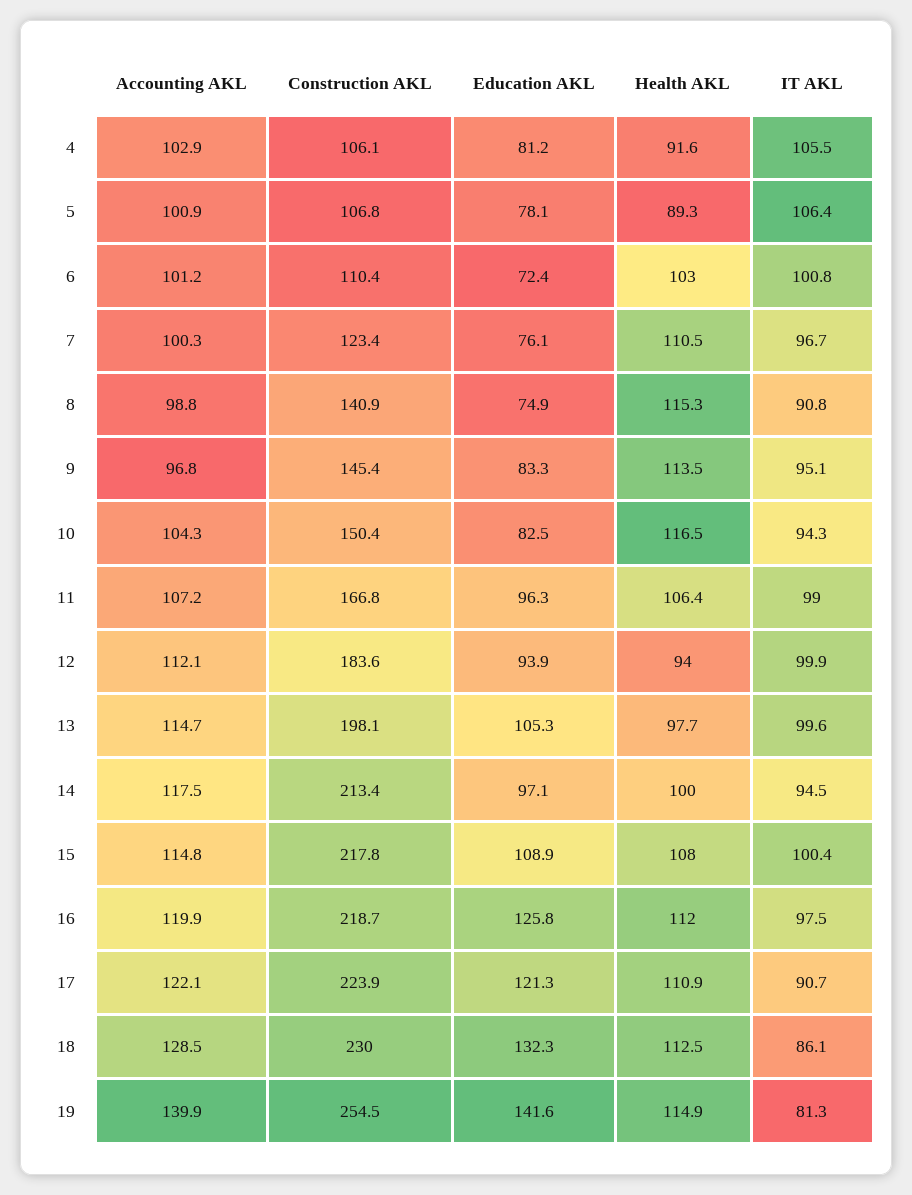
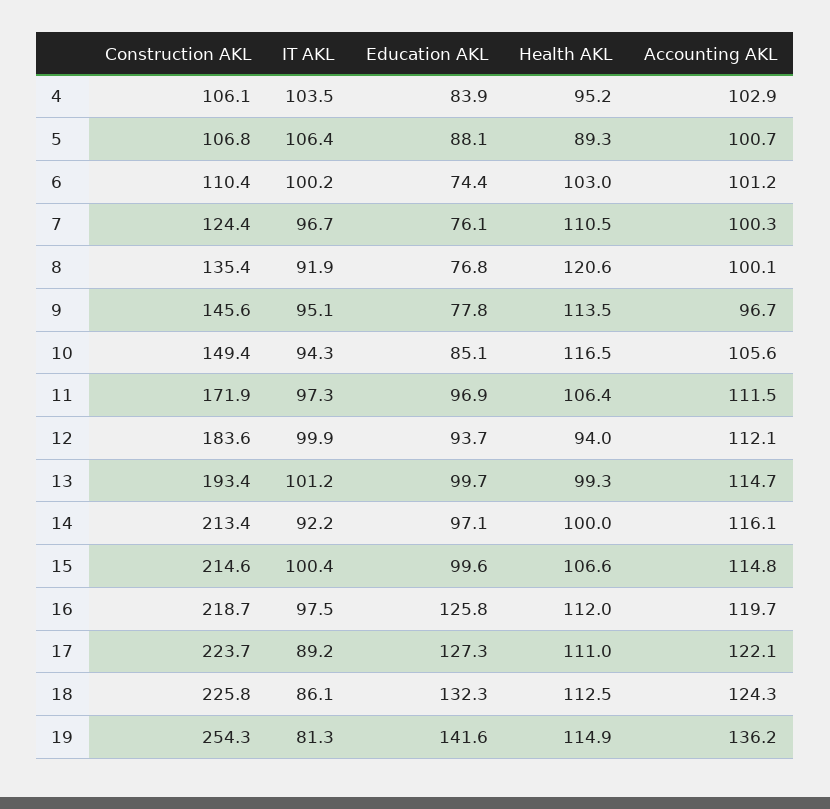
Education AKL, 4: 81.2 -> 83.9
Health AKL, 4: 91.6 -> 95.2
IT AKL, 4: 105.5 -> 103.5
Accounting AKL, 5: 100.9 -> 100.7
Education AKL, 5: 78.1 -> 88.1
Education AKL, 6: 72.4 -> 74.4
IT AKL, 6: 100.8 -> 100.2
Construction AKL, 7: 123.4 -> 124.4
Accounting AKL, 8: 98.8 -> 100.1
Construction AKL, 8: 140.9 -> 135.4
Education AKL, 8: 74.9 -> 76.8
Health AKL, 8: 115.3 -> 120.6
IT AKL, 8: 90.8 -> 91.9
Accounting AKL, 9: 96.8 -> 96.7
Construction AKL, 9: 145.4 -> 145.6
Education AKL, 9: 83.3 -> 77.8
Accounting AKL, 10: 104.3 -> 105.6
Construction AKL, 10: 150.4 -> 149.4
Education AKL, 10: 82.5 -> 85.1
Accounting AKL, 11: 107.2 -> 111.5
Construction AKL, 11: 166.8 -> 171.9
Education AKL, 11: 96.3 -> 96.9
IT AKL, 11: 99 -> 97.3
Education AKL, 12: 93.9 -> 93.7
Construction AKL, 13: 198.1 -> 193.4
Education AKL, 13: 105.3 -> 99.7
Health AKL, 13: 97.7 -> 99.3
IT AKL, 13: 99.6 -> 101.2
Accounting AKL, 14: 117.5 -> 116.1
IT AKL, 14: 94.5 -> 92.2
Construction AKL, 15: 217.8 -> 214.6
Education AKL, 15: 108.9 -> 99.6
Health AKL, 15: 108 -> 106.6
Accounting AKL, 16: 119.9 -> 119.7
Construction AKL, 17: 223.9 -> 223.7
Education AKL, 17: 121.3 -> 127.3
Health AKL, 17: 110.9 -> 111
IT AKL, 17: 90.7 -> 89.2
Accounting AKL, 18: 128.5 -> 124.3
Construction AKL, 18: 230 -> 225.8
Accounting AKL, 19: 139.9 -> 136.2
Construction AKL, 19: 254.5 -> 254.3

